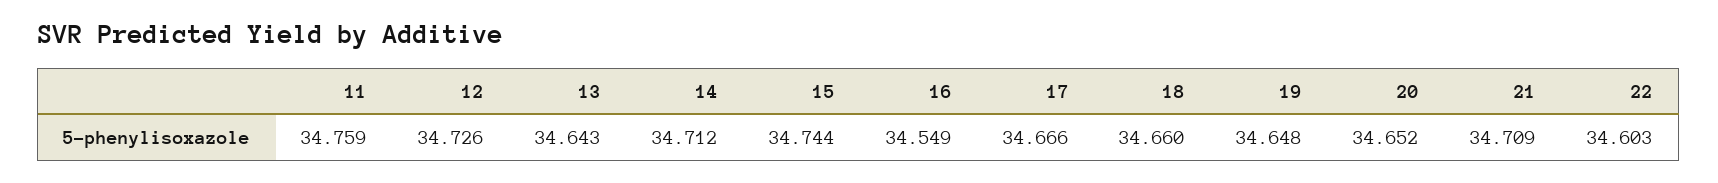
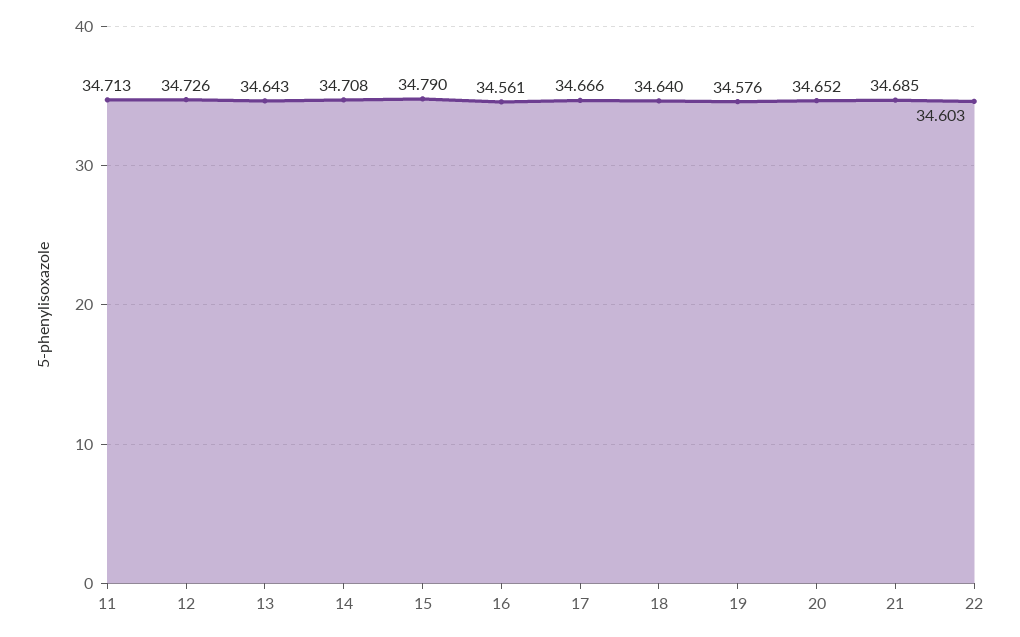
11: 34.759 -> 34.713
14: 34.712 -> 34.708
15: 34.744 -> 34.79
16: 34.549 -> 34.561
18: 34.66 -> 34.64
19: 34.648 -> 34.576
21: 34.709 -> 34.685

